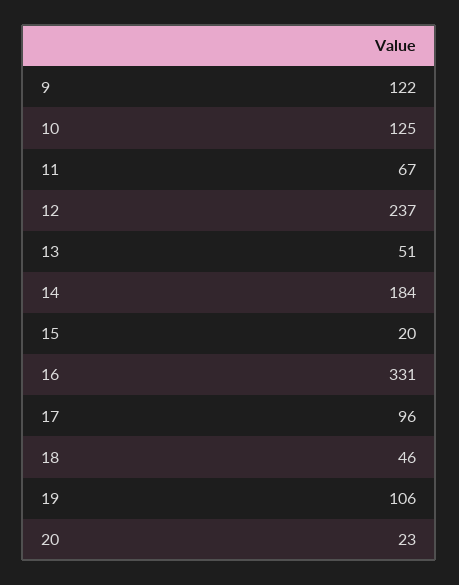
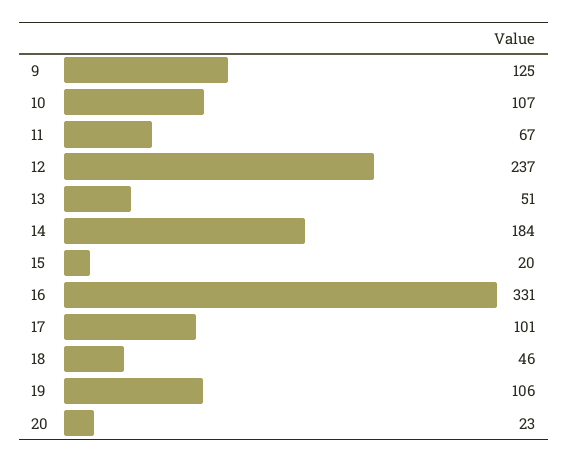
9: 122 -> 125
10: 125 -> 107
17: 96 -> 101

